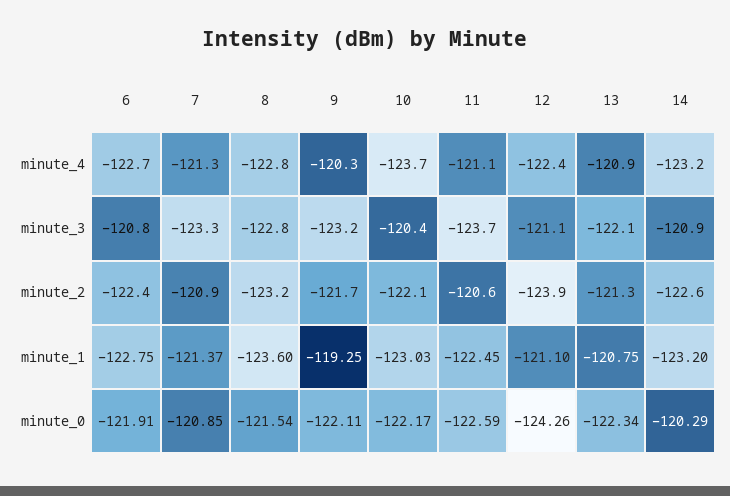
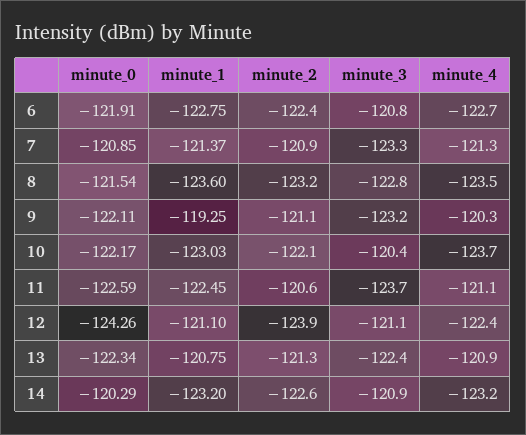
8, minute_4: -122.8 -> -123.5
13, minute_3: -122.1 -> -122.4
9, minute_2: -121.7 -> -121.1

